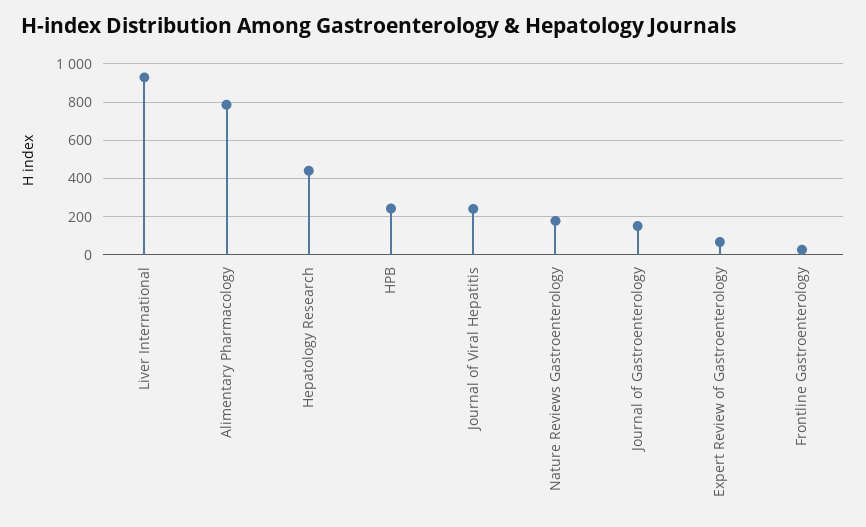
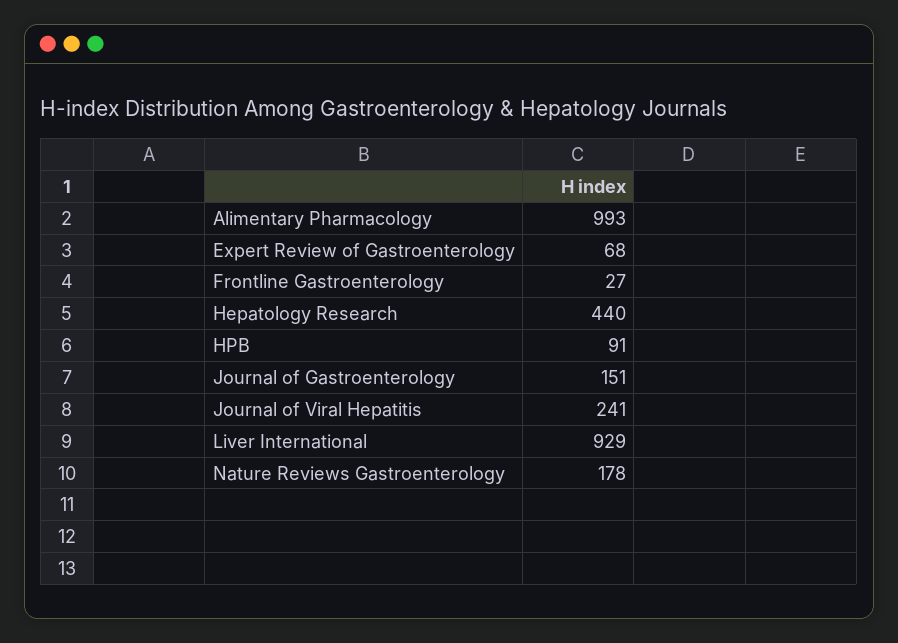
Alimentary Pharmacology: 800 -> 993
HPB: 250 -> 91

